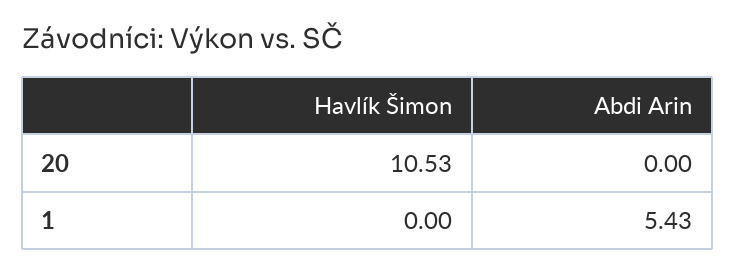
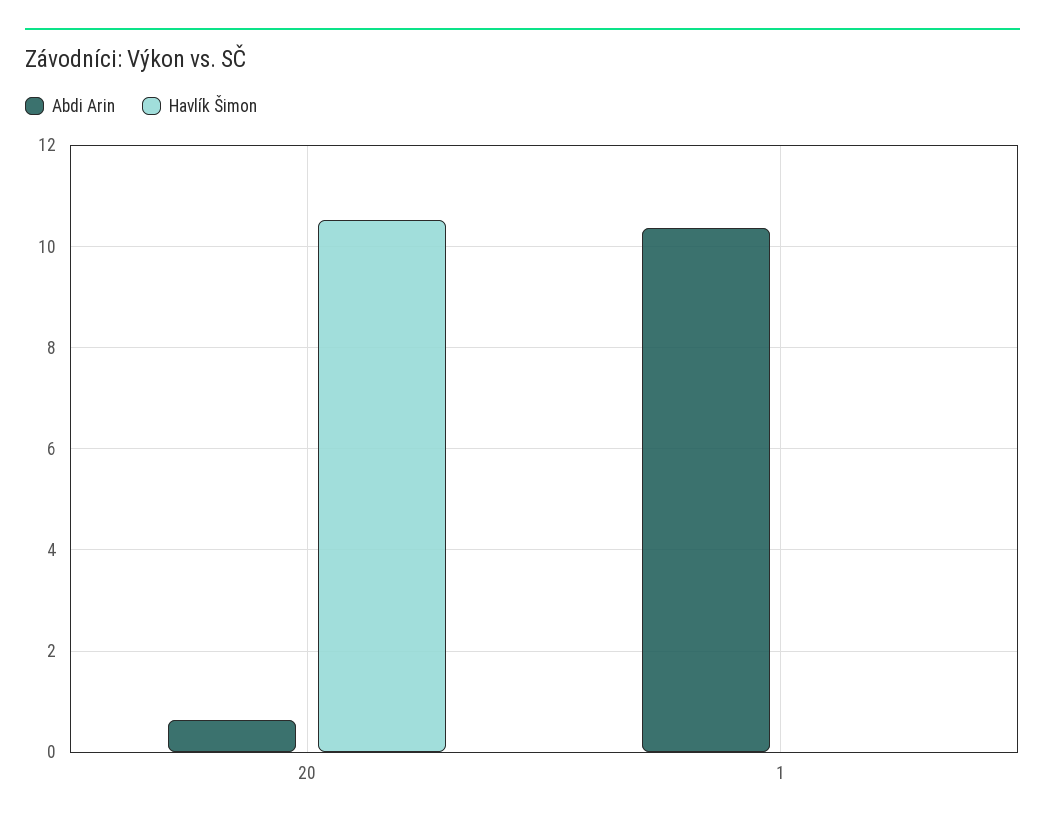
Abdi Arin, 20: 0 -> 0.6
Abdi Arin, 1: 5.43 -> 10.4

